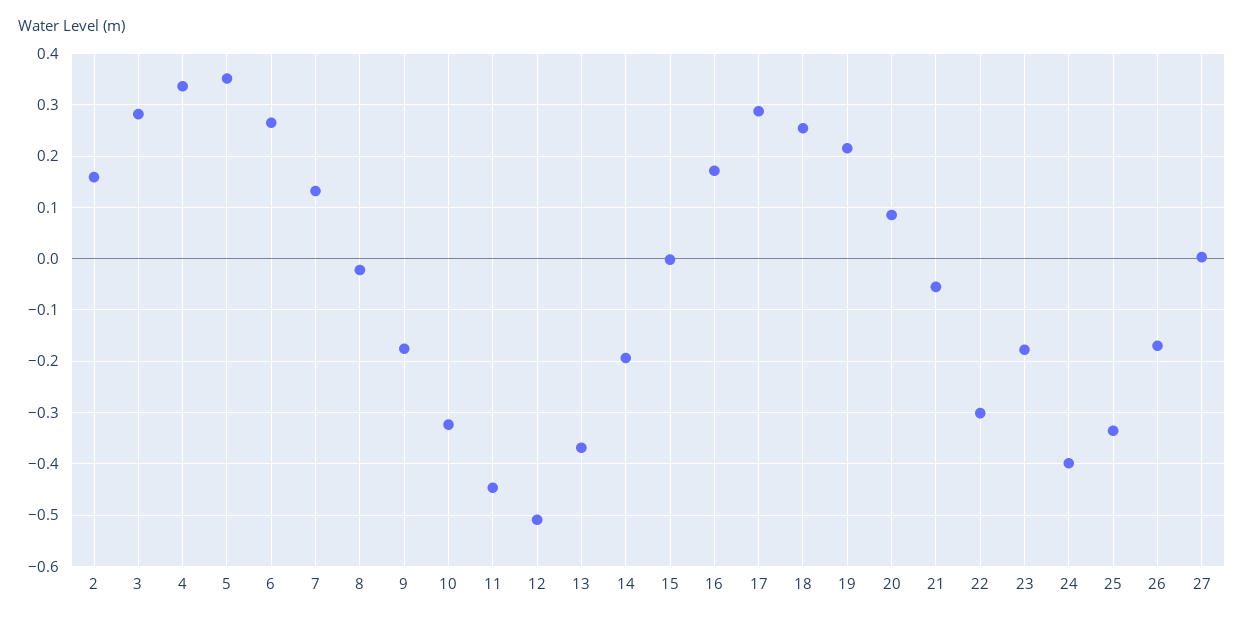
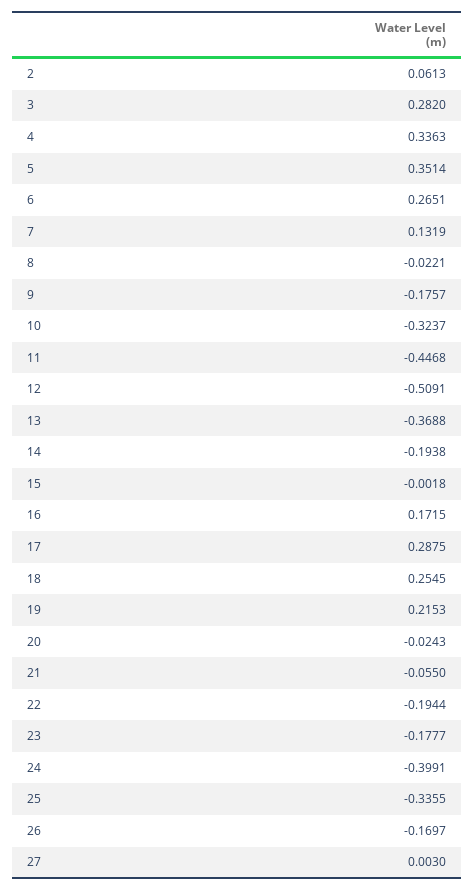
2: 0.16 -> 0.0613
20: 0.08 -> -0.0243
22: -0.3 -> -0.1944

